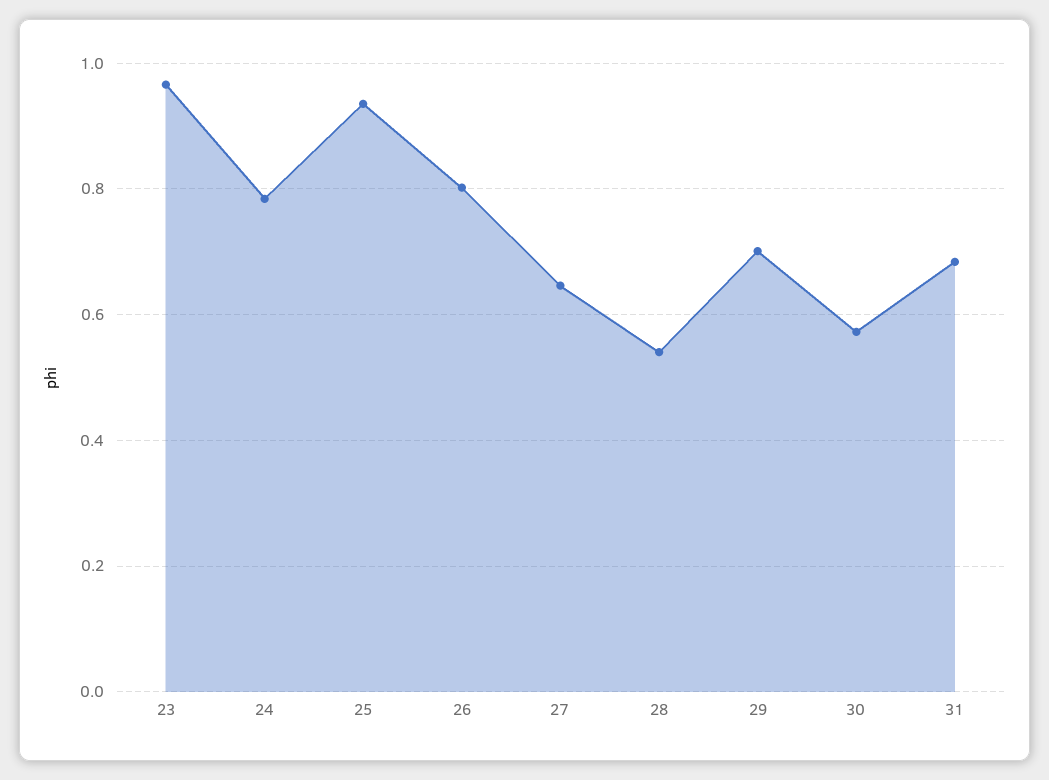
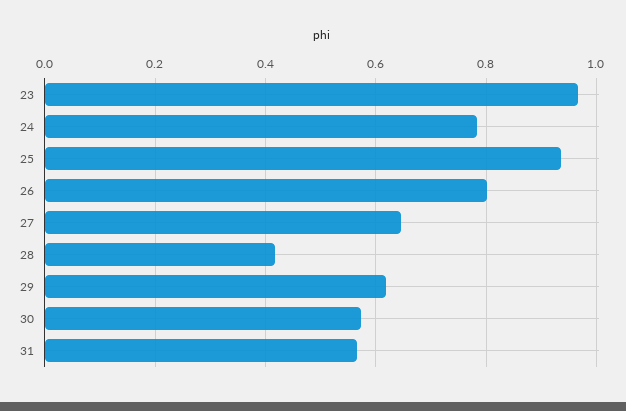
28: 0.54 -> 0.42
29: 0.7 -> 0.62
31: 0.68 -> 0.56

